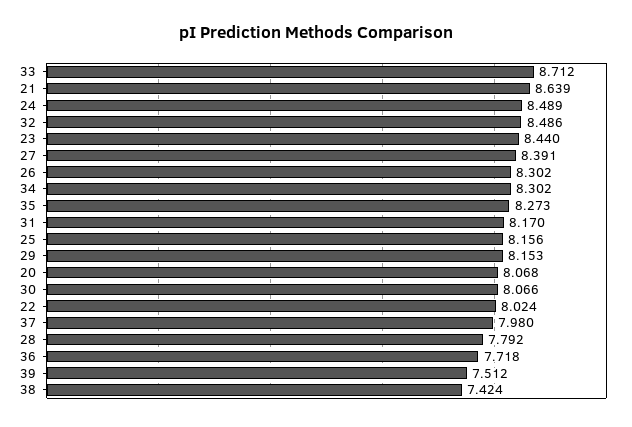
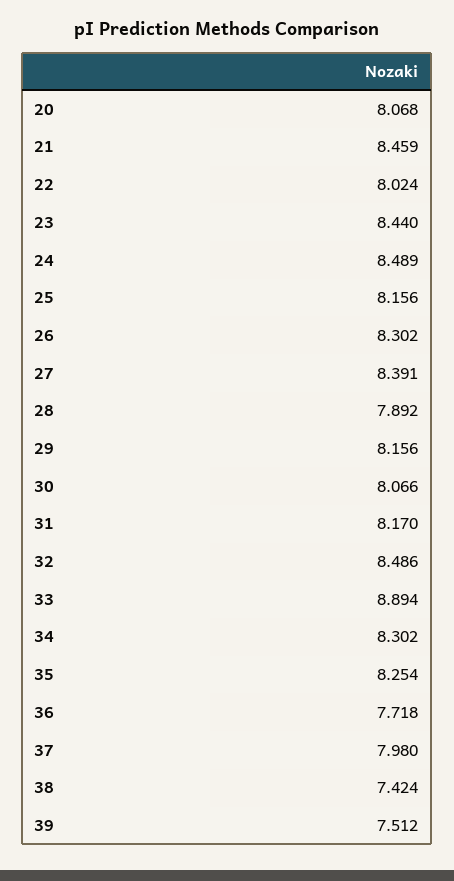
33: 8.712 -> 8.894
21: 8.639 -> 8.459
35: 8.273 -> 8.254
29: 8.153 -> 8.156
28: 7.792 -> 7.892

